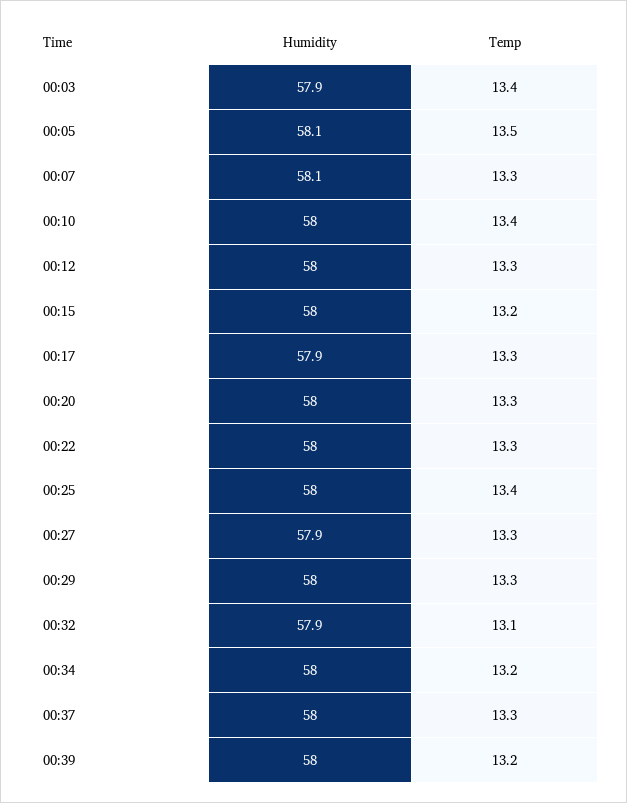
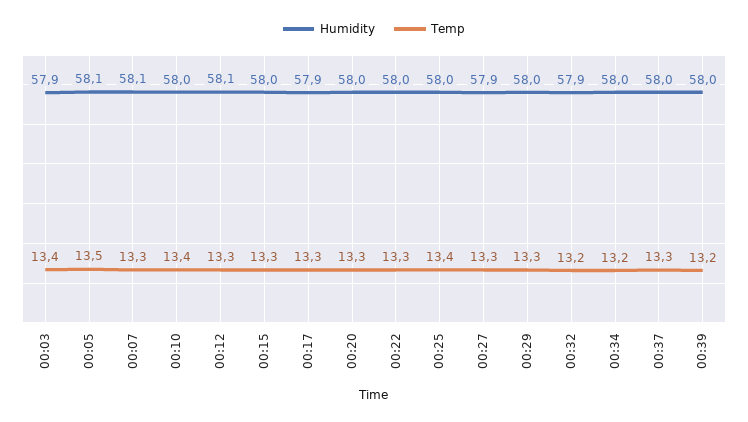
Humidity, 00:12: 58 -> 58.1
Temp, 00:15: 13.2 -> 13.3
Temp, 00:32: 13.1 -> 13.2

